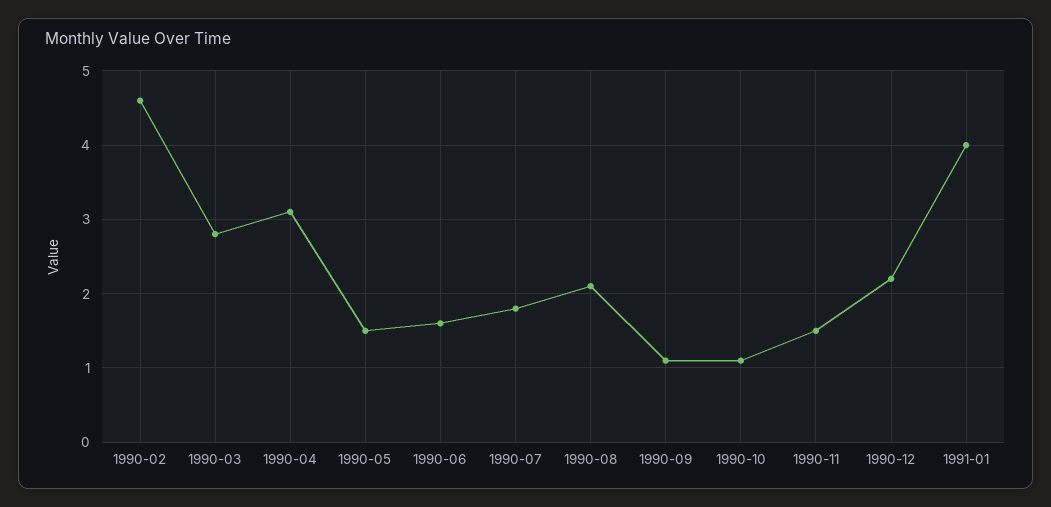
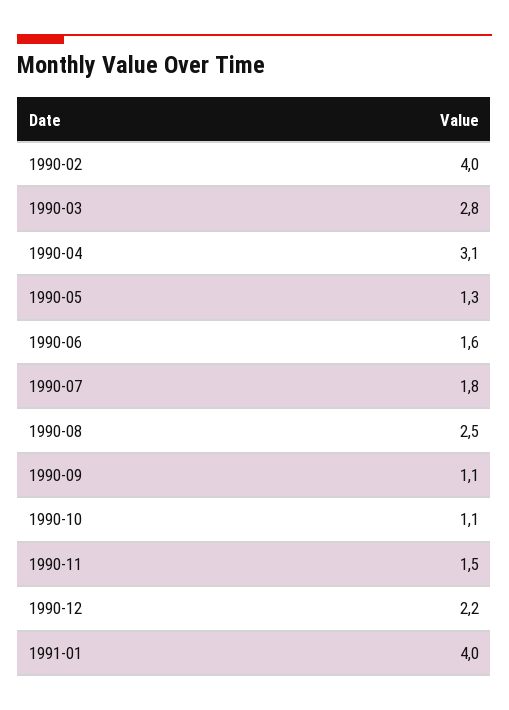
1990-02: 4.6 -> 4
1990-05: 1.5 -> 1.3
1990-08: 2.1 -> 2.5

